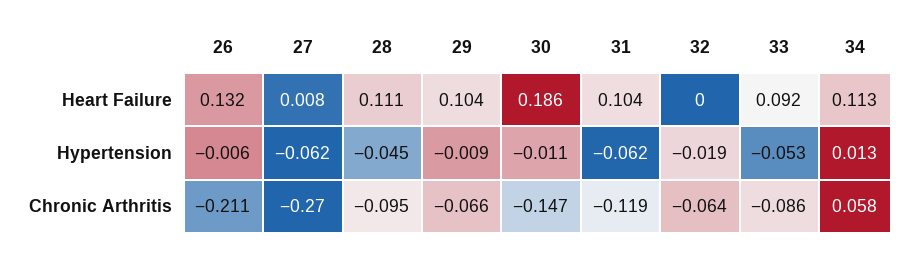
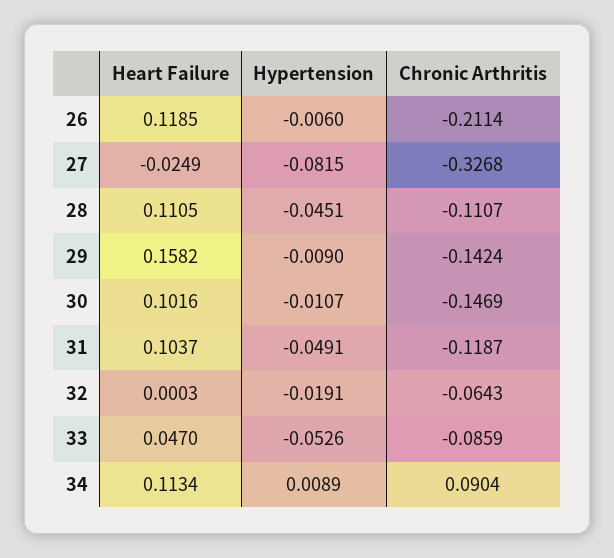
26, Heart Failure: 0.132 -> 0.1185
27, Heart Failure: 0.008 -> -0.0249
29, Heart Failure: 0.104 -> 0.1582
30, Heart Failure: 0.186 -> 0.1016
33, Heart Failure: 0.092 -> 0.047
27, Hypertension: -0.062 -> -0.0815
31, Hypertension: -0.062 -> -0.0491
34, Hypertension: 0.013 -> 0.0089
27, Chronic Arthritis: -0.27 -> -0.3268
28, Chronic Arthritis: -0.095 -> -0.1107
29, Chronic Arthritis: -0.066 -> -0.1424
34, Chronic Arthritis: 0.058 -> 0.0904

